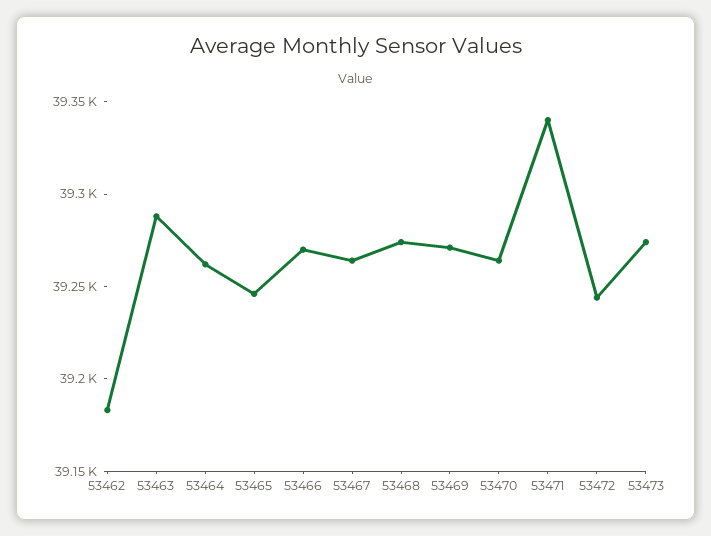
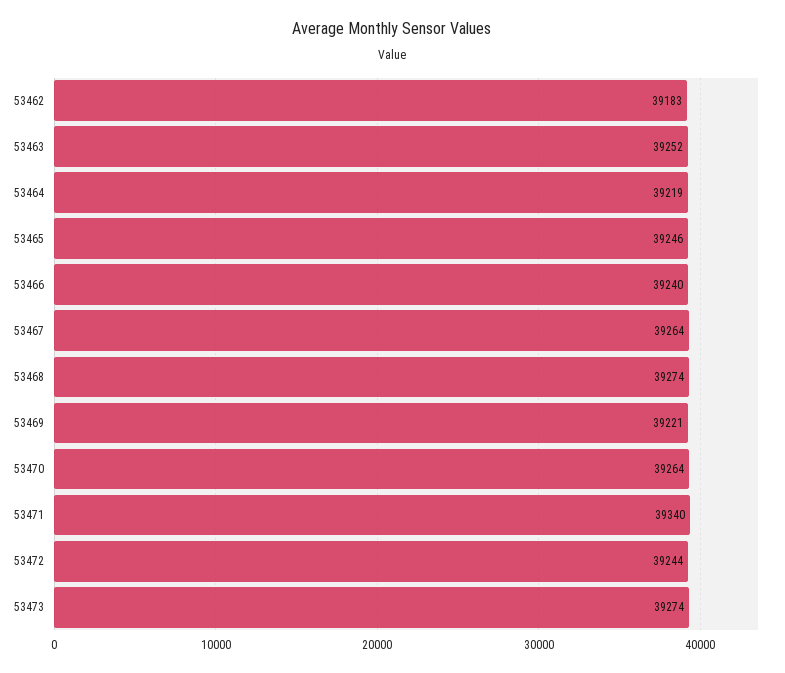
53463: 39290 -> 39252
53464: 39260 -> 39219
53466: 39270 -> 39240
53469: 39270 -> 39221

